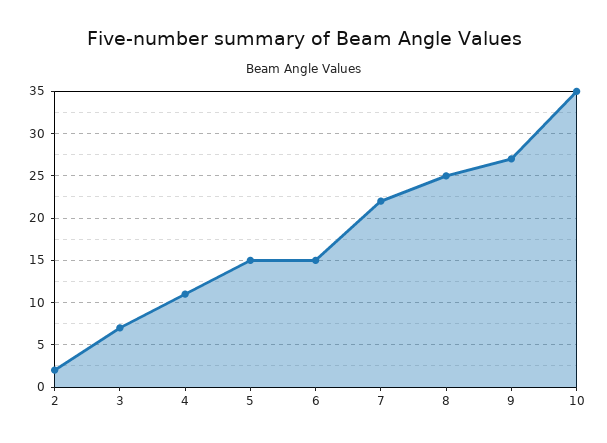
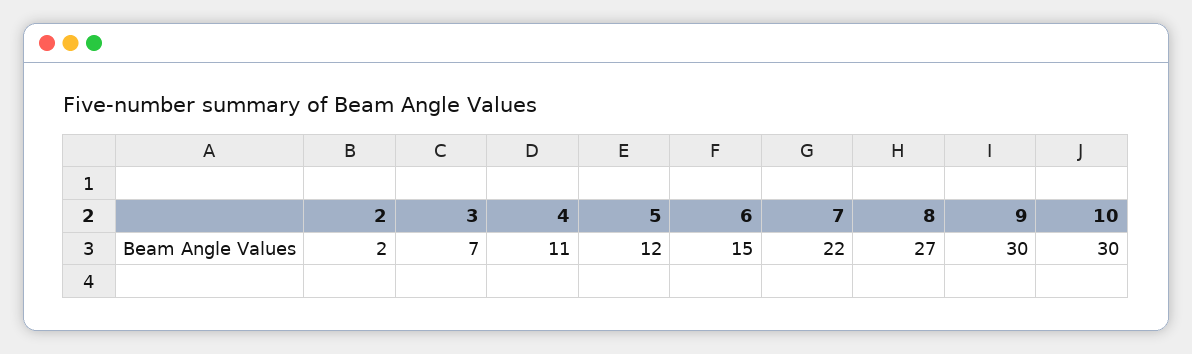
5: 15 -> 12
8: 25 -> 27
9: 27 -> 30
10: 35 -> 30

